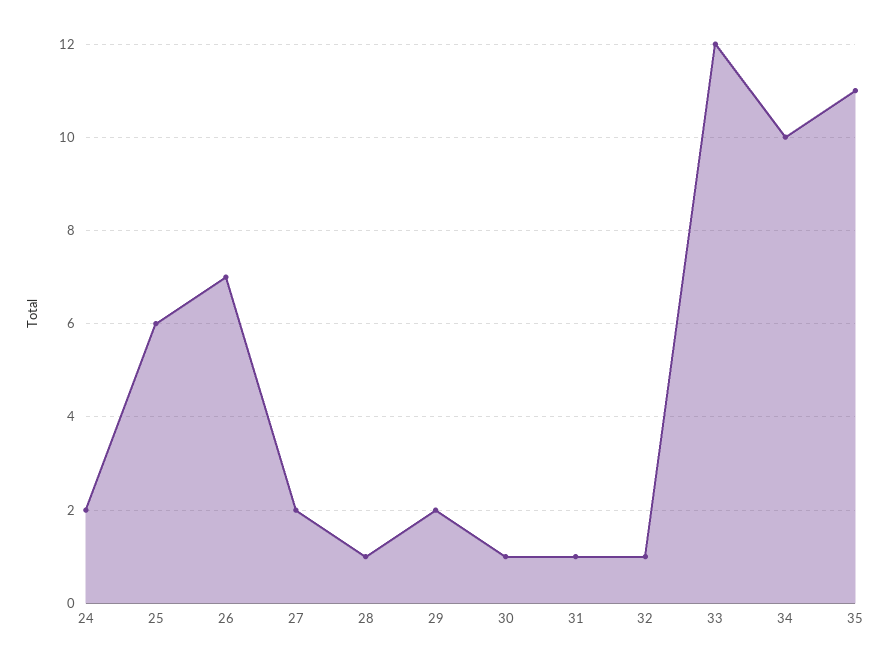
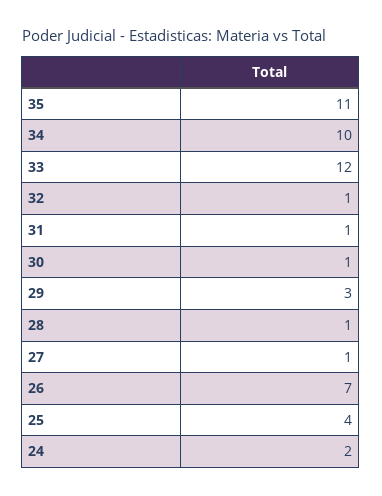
25: 6 -> 4
27: 2 -> 1
29: 2 -> 3

